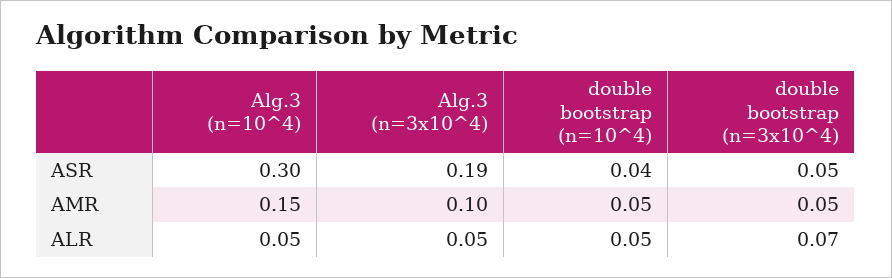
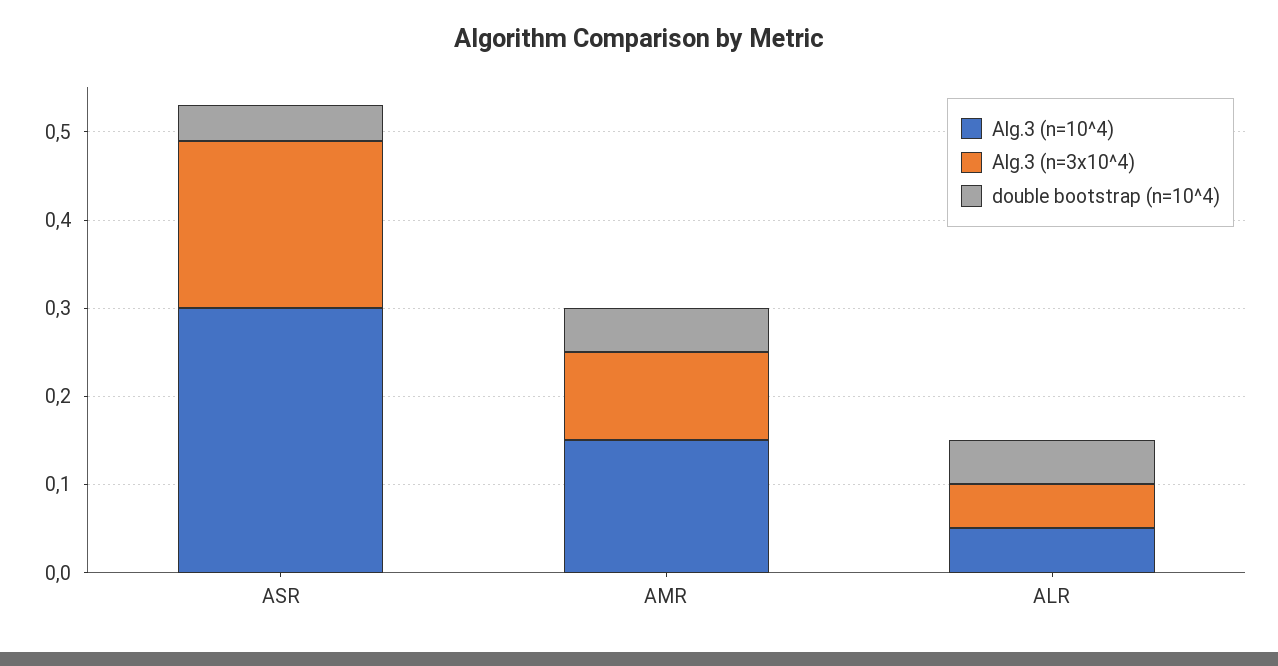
double bootstrap (n=3x10^4), ASR: 0.05 -> none
double bootstrap (n=3x10^4), AMR: 0.05 -> none
double bootstrap (n=3x10^4), ALR: 0.07 -> none

